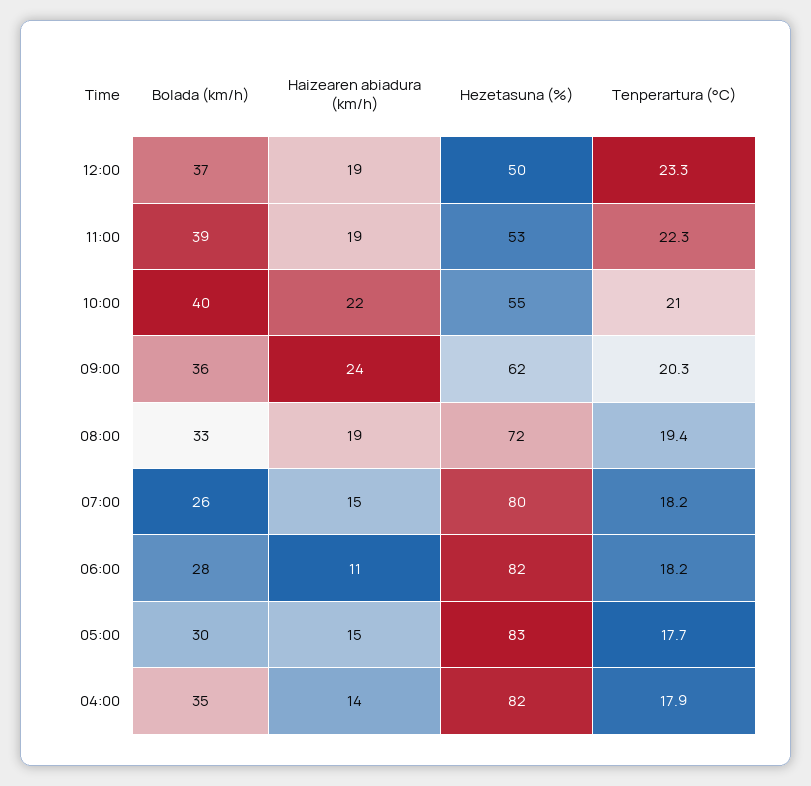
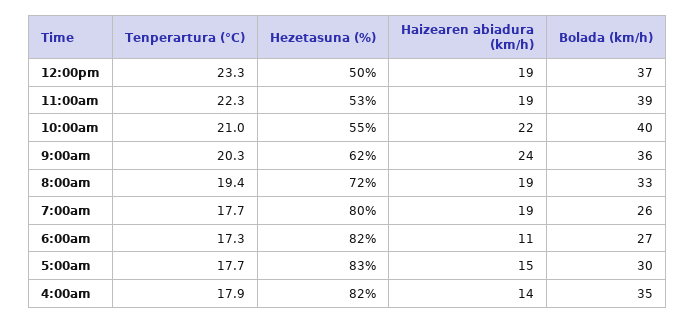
Haizearen abiadura (km/h), 07:00: 15 -> 19
Tenperartura (°C), 07:00: 18.2 -> 17.7
Bolada (km/h), 06:00: 28 -> 27
Tenperartura (°C), 06:00: 18.2 -> 17.3

